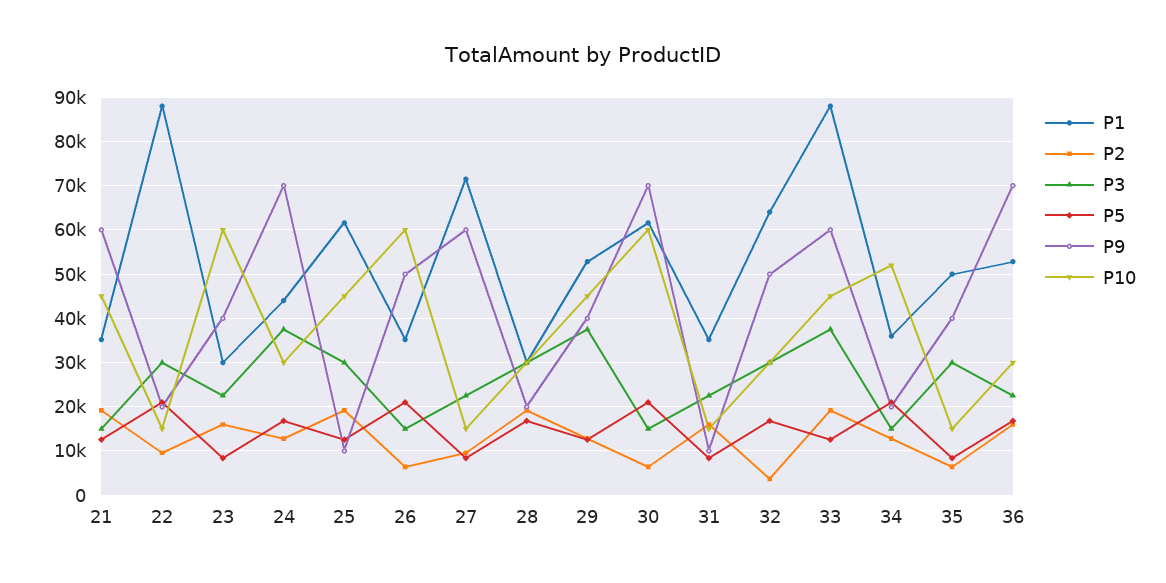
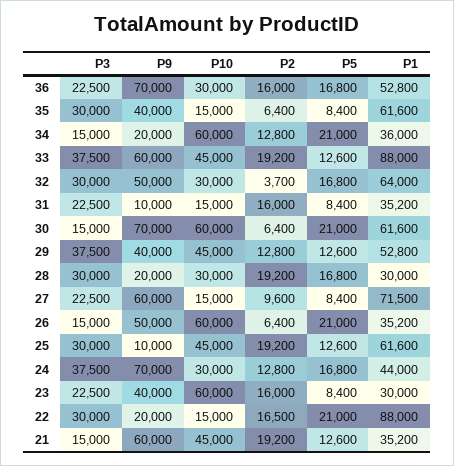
P2, 22: 10000 -> 16500
P10, 34: 52000 -> 60000
P1, 35: 50000 -> 61600

